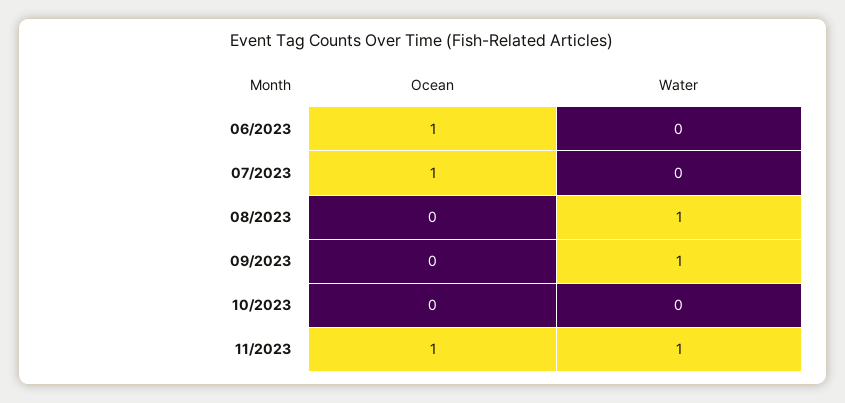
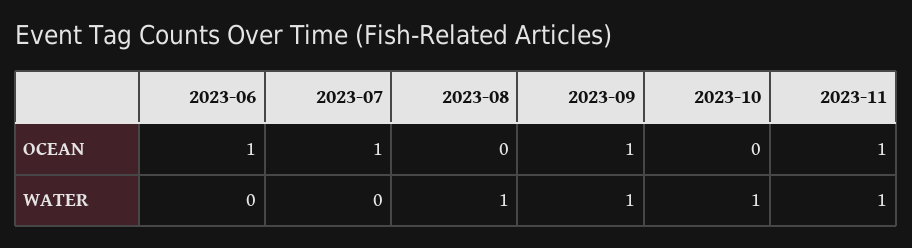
Ocean, 09/2023: 0 -> 1
Water, 10/2023: 0 -> 1

